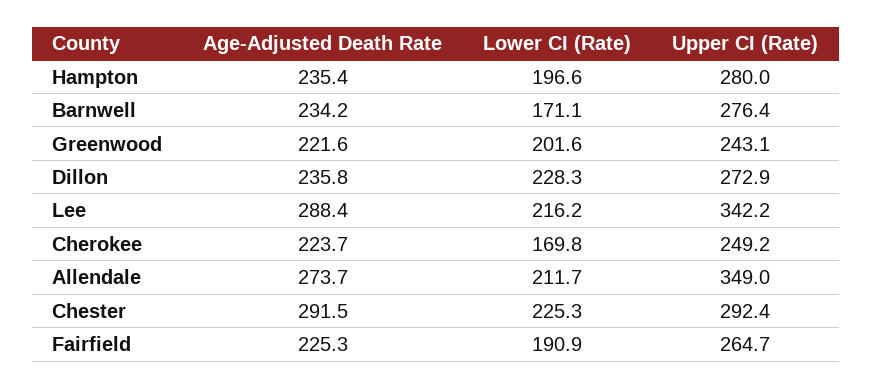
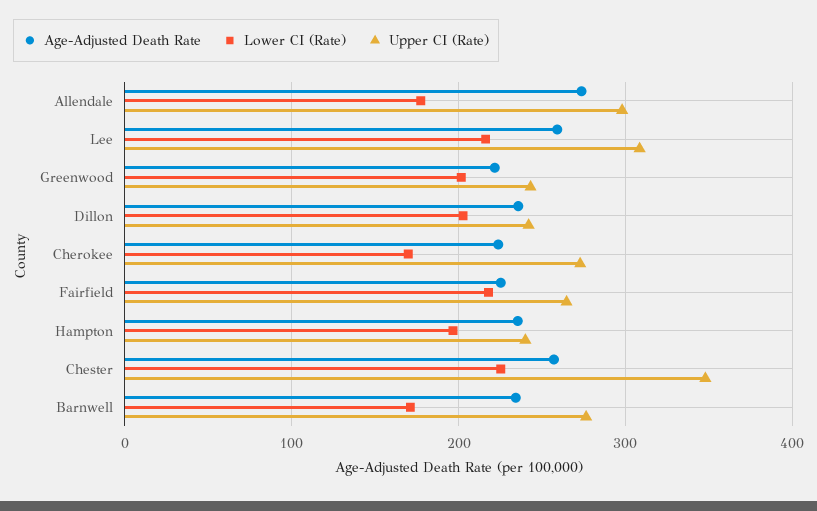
Upper CI (Rate), Hampton: 280 -> 240
Lower CI (Rate), Dillon: 228.3 -> 200
Upper CI (Rate), Dillon: 272.9 -> 240
Age-Adjusted Death Rate, Lee: 288.4 -> 260
Upper CI (Rate), Lee: 342.2 -> 310
Upper CI (Rate), Cherokee: 249.2 -> 270
Lower CI (Rate), Allendale: 211.7 -> 180
Upper CI (Rate), Allendale: 349 -> 300
Age-Adjusted Death Rate, Chester: 291.5 -> 260
Upper CI (Rate), Chester: 292.4 -> 350
Lower CI (Rate), Fairfield: 190.9 -> 220

